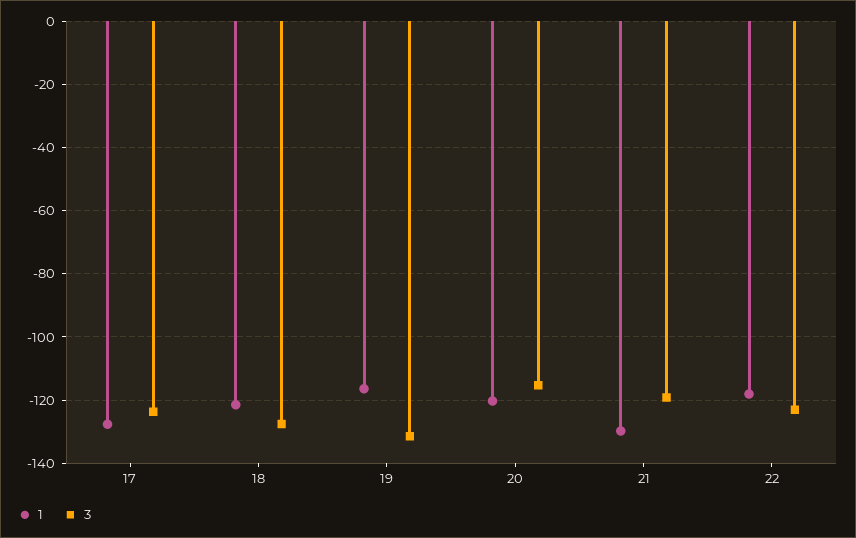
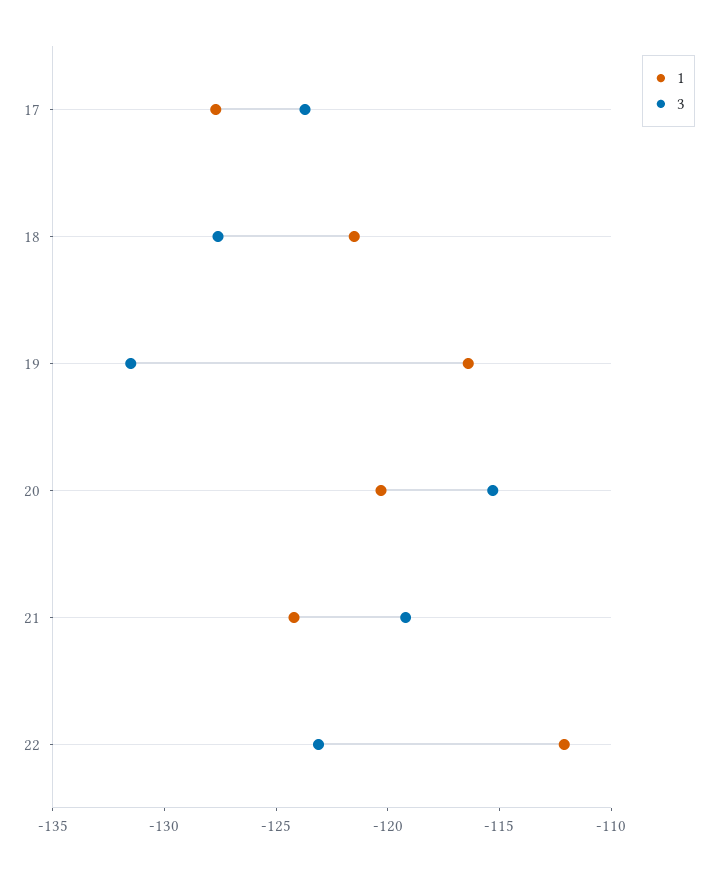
1, 21: -130 -> -124
1, 22: -118 -> -112

